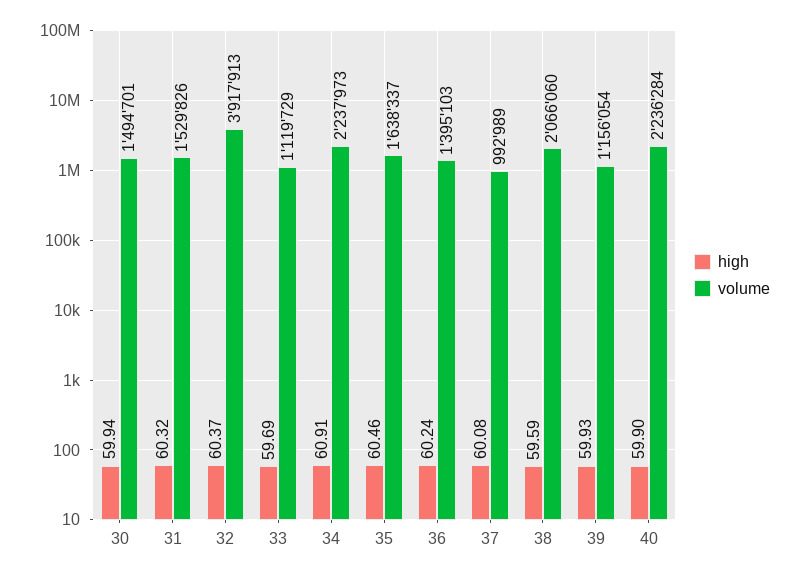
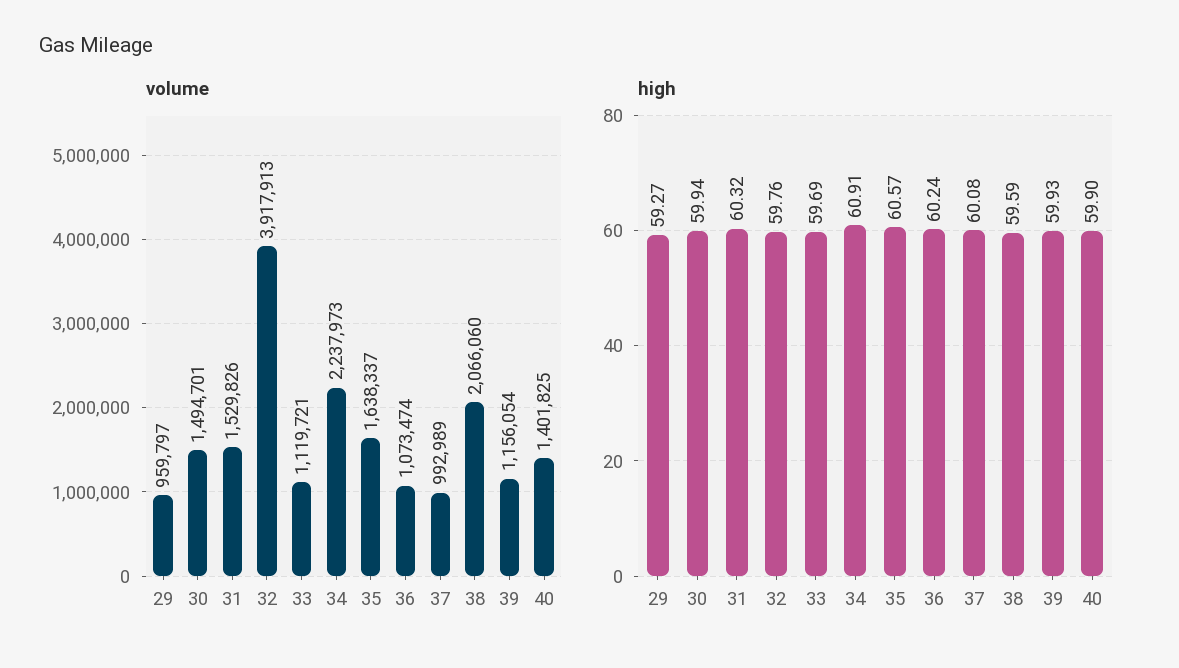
high, 32: 60.37 -> 59.76
volume, 33: 1119729 -> 1119721
high, 35: 60.46 -> 60.57
volume, 36: 1395103 -> 1073474
volume, 40: 2236284 -> 1401825
volume, 29: none -> 959797
high, 29: none -> 59.27

